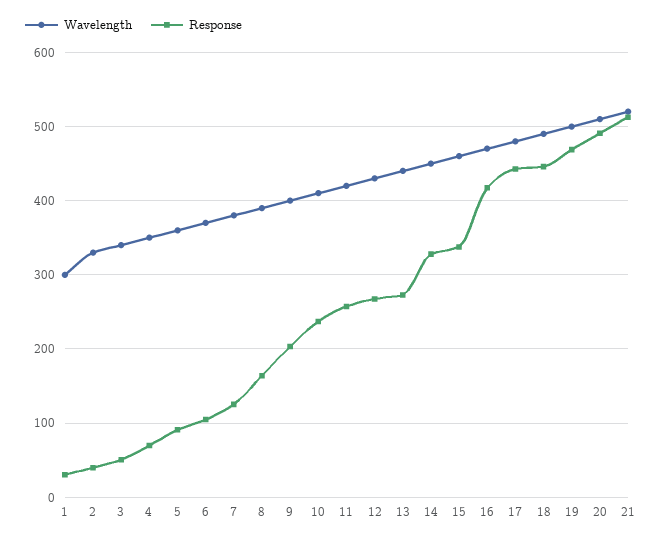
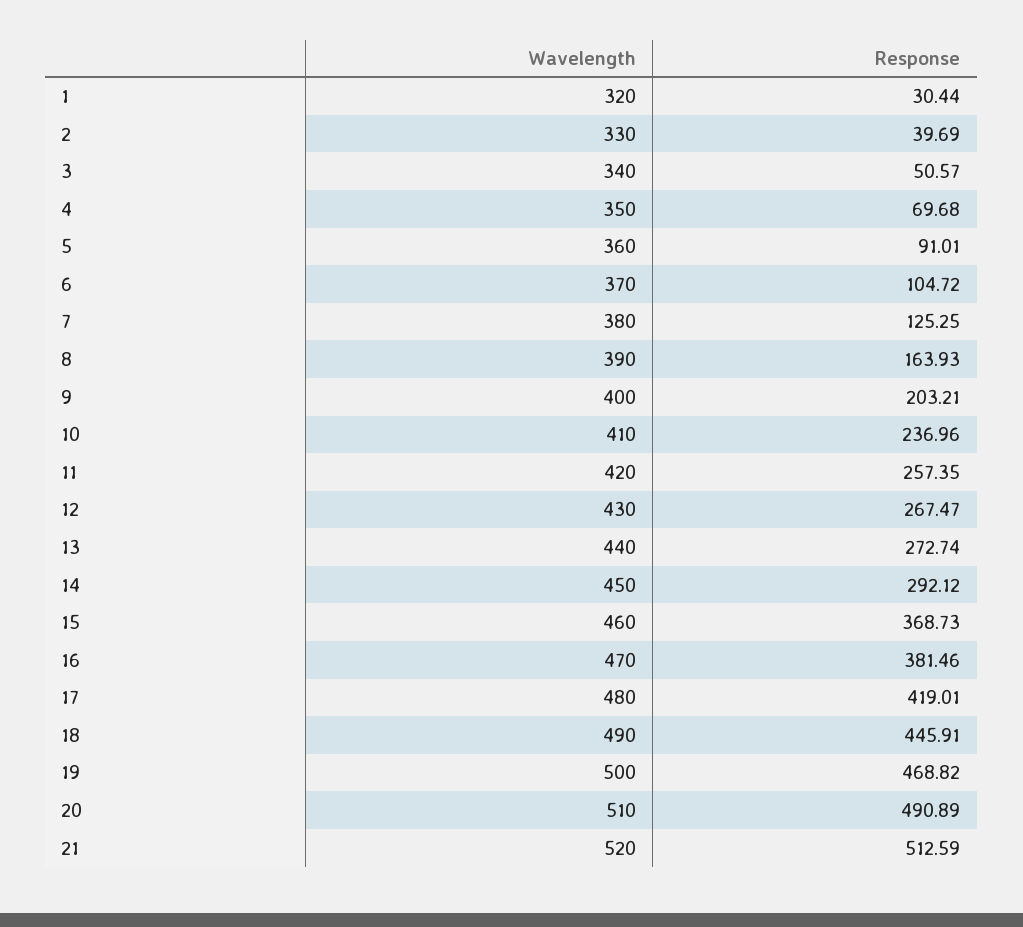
Wavelength, 1: 300 -> 320
Response, 14: 330 -> 292.12
Response, 15: 340 -> 368.73
Response, 16: 420 -> 381.46
Response, 17: 440 -> 419.01

